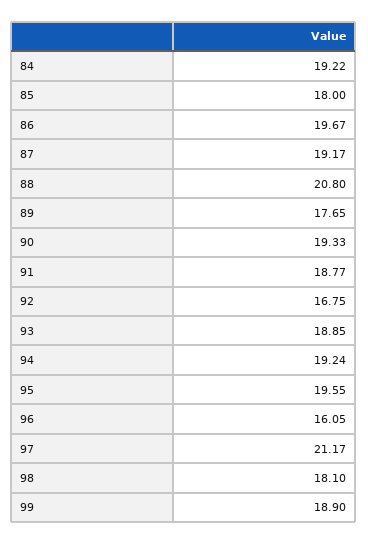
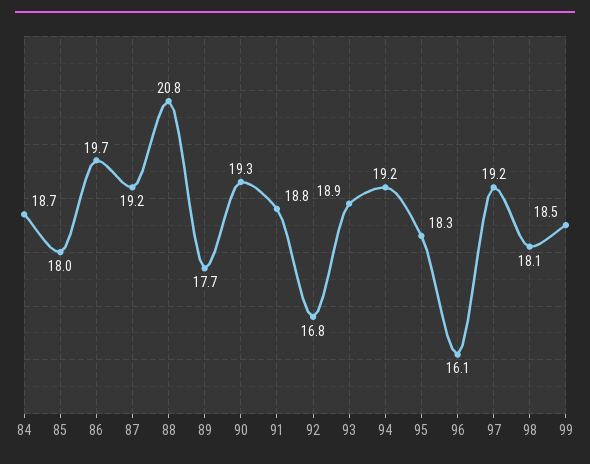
84: 19.22 -> 18.7
95: 19.55 -> 18.3
97: 21.17 -> 19.2
99: 18.9 -> 18.5

